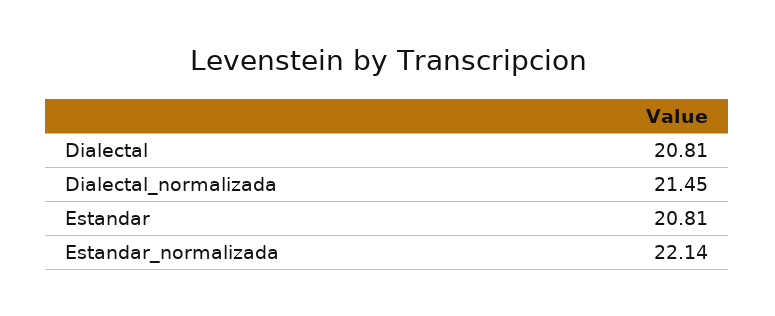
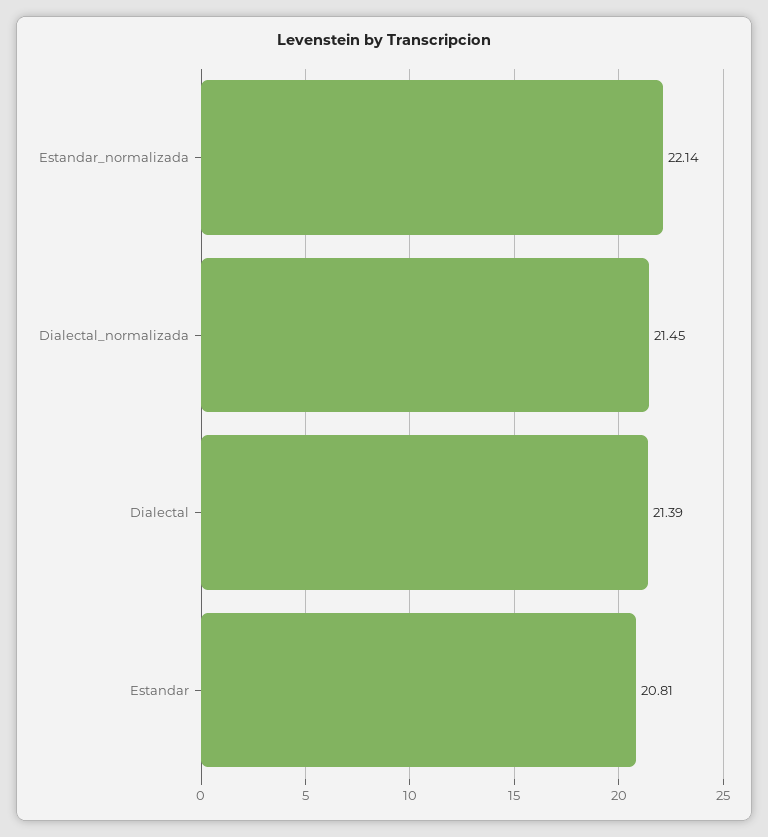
Dialectal: 20.81 -> 21.39

